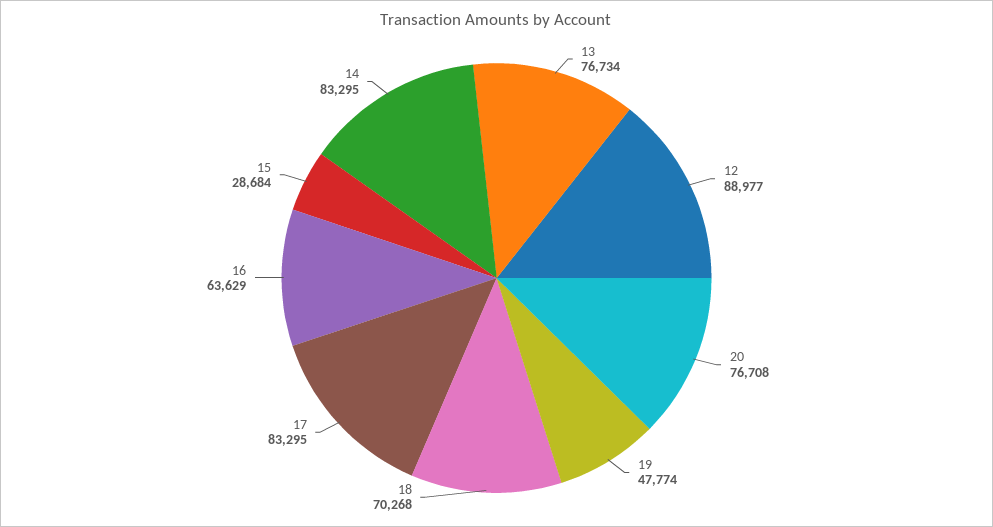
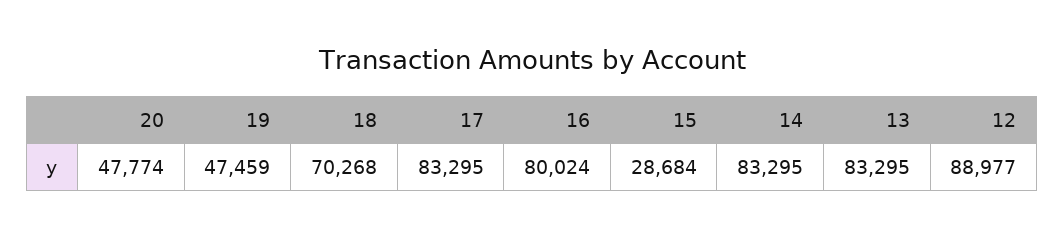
13: 76734 -> 83295
20: 76708 -> 47774
19: 47774 -> 47459
16: 63629 -> 80024

